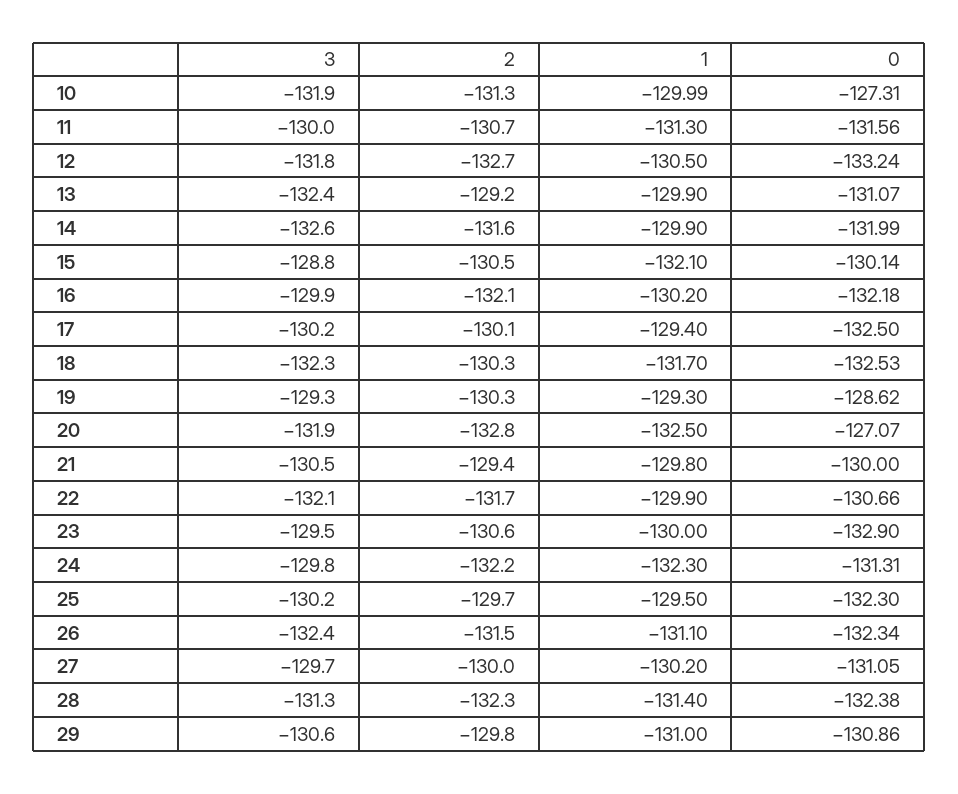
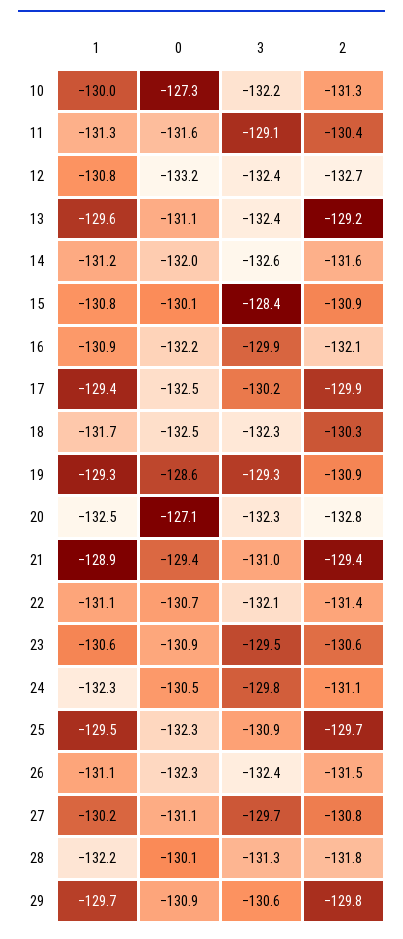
3, 10: -131.9 -> -132.2
3, 11: -130 -> -129.1
2, 11: -130.7 -> -130.4
3, 12: -131.8 -> -132.4
1, 12: -130.5 -> -130.8
1, 13: -129.9 -> -129.6
1, 14: -129.9 -> -131.2
3, 15: -128.8 -> -128.4
2, 15: -130.5 -> -130.9
1, 15: -132.1 -> -130.8
1, 16: -130.2 -> -130.9
2, 17: -130.1 -> -129.9
2, 19: -130.3 -> -130.9
3, 20: -131.9 -> -132.3
3, 21: -130.5 -> -131
1, 21: -129.8 -> -128.9
0, 21: -130 -> -129.4
2, 22: -131.7 -> -131.4
1, 22: -129.9 -> -131.1
1, 23: -130 -> -130.6
0, 23: -132.9 -> -130.9
2, 24: -132.2 -> -131.1
0, 24: -131.31 -> -130.5
3, 25: -130.2 -> -130.9
2, 27: -130 -> -130.8
2, 28: -132.3 -> -131.8
1, 28: -131.4 -> -132.2
0, 28: -132.38 -> -130.1
1, 29: -131 -> -129.7

